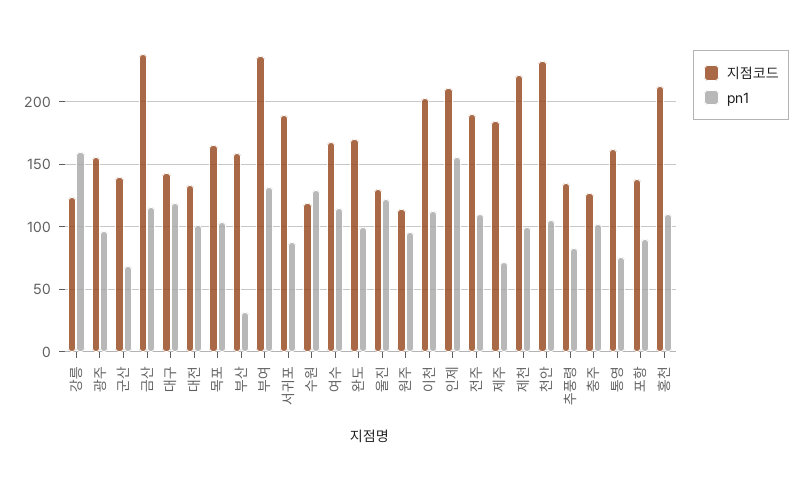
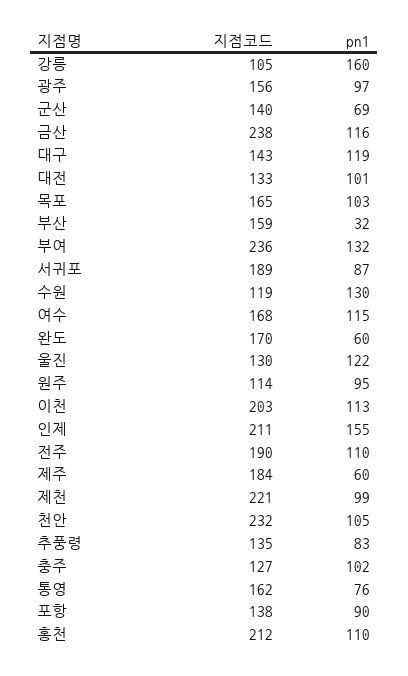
지점코드, 강릉: 125 -> 105
pn1, 완도: 100 -> 60
pn1, 제주: 70 -> 60

